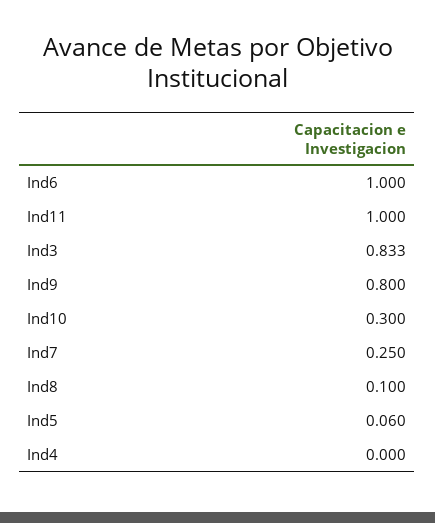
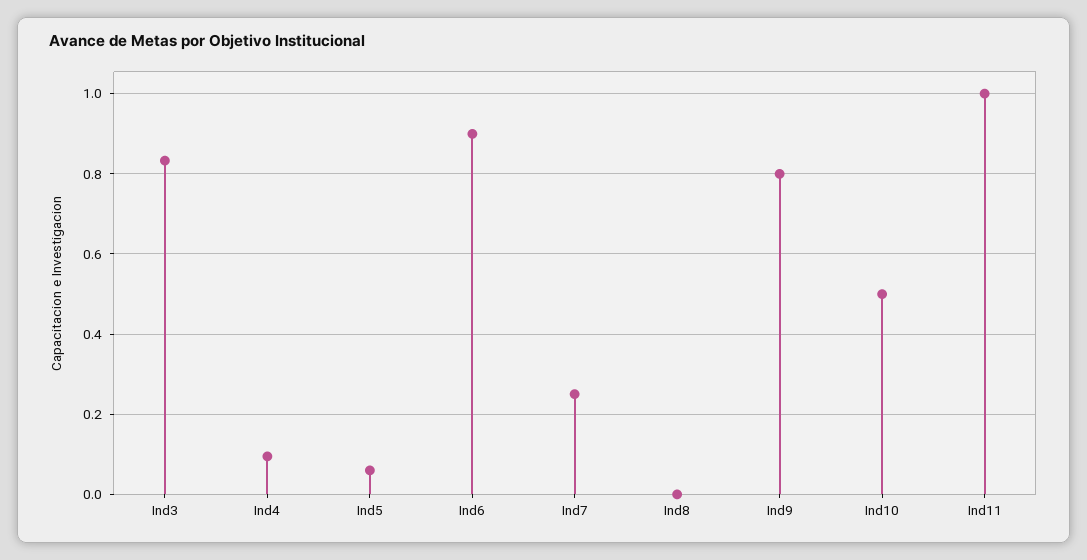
Ind6: 1 -> 0.9
Ind10: 0.3 -> 0.5
Ind8: 0.1 -> 0
Ind4: 0 -> 0.1

